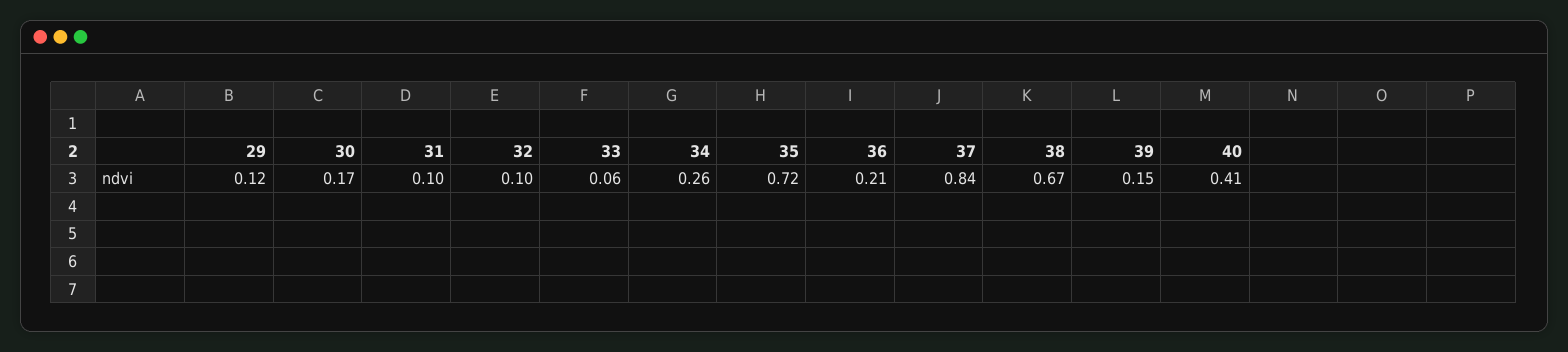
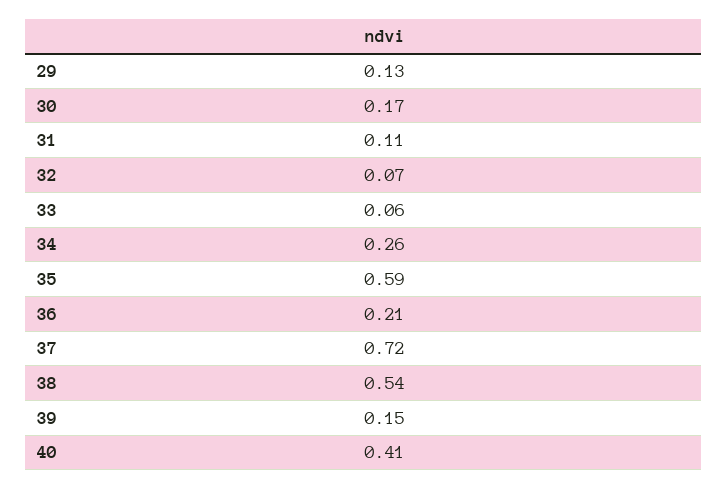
29: 0.12 -> 0.13
31: 0.1 -> 0.11
32: 0.1 -> 0.07
35: 0.72 -> 0.59
37: 0.84 -> 0.72
38: 0.67 -> 0.54

